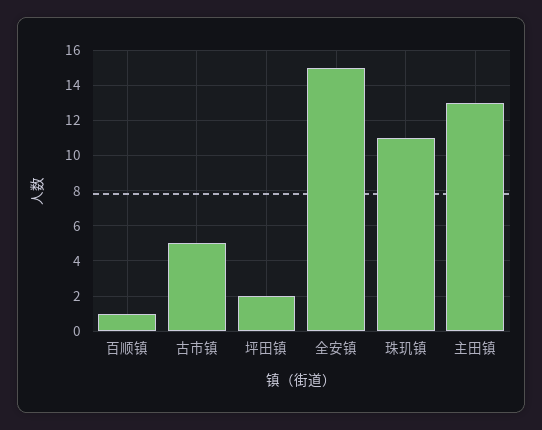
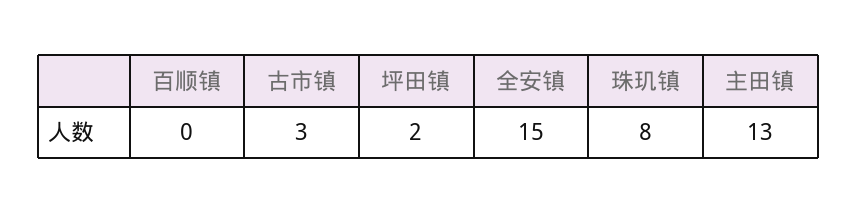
百顺镇: 1 -> 0
古市镇: 5 -> 3
珠玑镇: 11 -> 8

